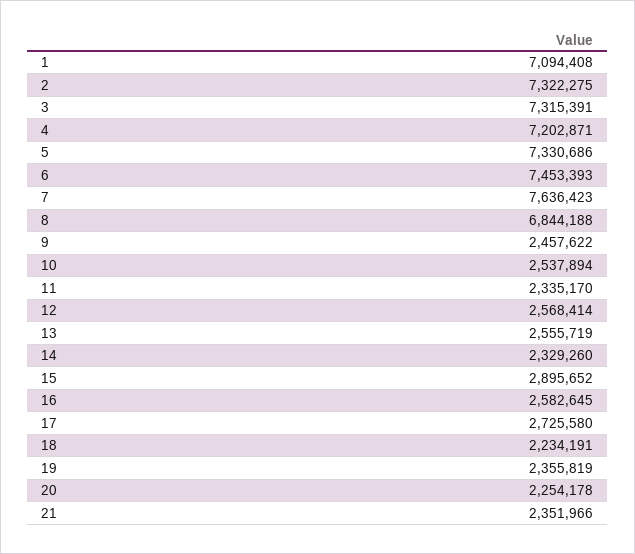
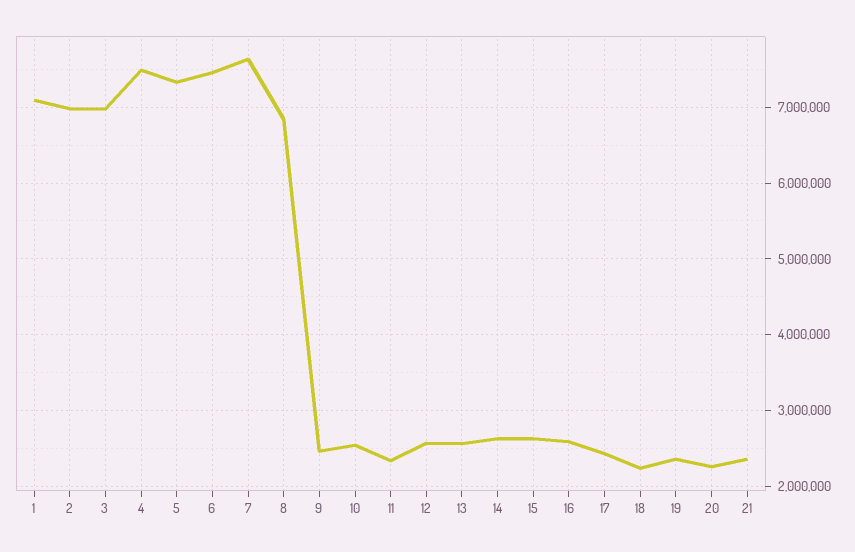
2: 7322275 -> 7000000
3: 7315391 -> 7000000
4: 7202871 -> 7500000
14: 2329260 -> 2600000
15: 2895652 -> 2600000
17: 2725580 -> 2400000

